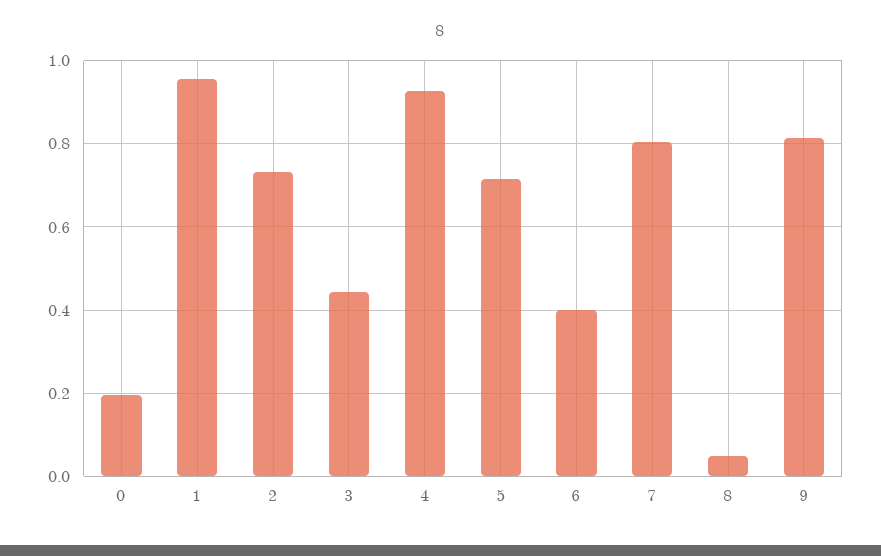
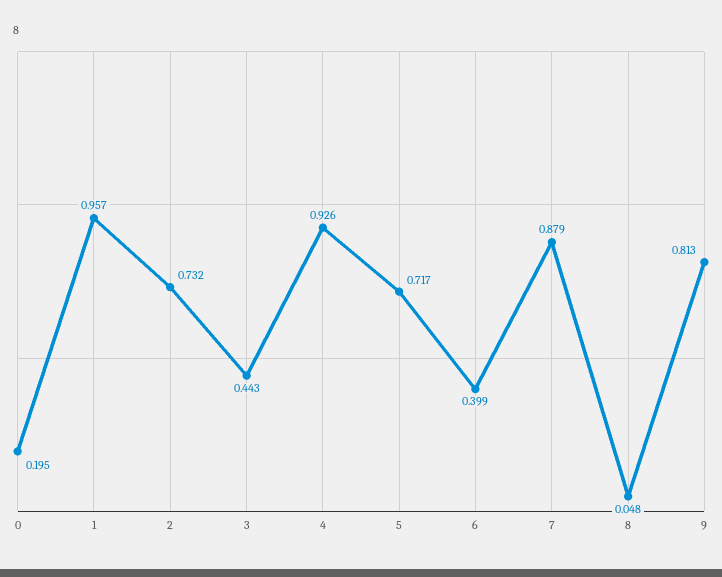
7: 0.8 -> 0.879

